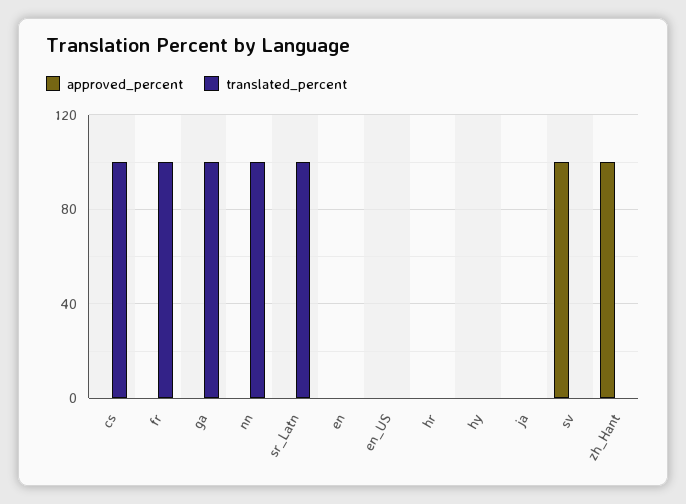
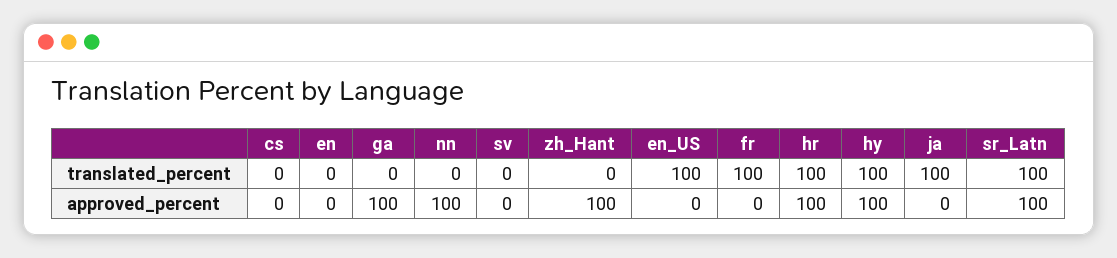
translated_percent, cs: 100 -> 0
approved_percent, ga: 0 -> 100
translated_percent, ga: 100 -> 0
approved_percent, nn: 0 -> 100
translated_percent, nn: 100 -> 0
approved_percent, sr_Latn: 0 -> 100
translated_percent, en_US: 0 -> 100
approved_percent, hr: 0 -> 100
translated_percent, hr: 0 -> 100
approved_percent, hy: 0 -> 100
translated_percent, hy: 0 -> 100
translated_percent, ja: 0 -> 100
approved_percent, sv: 100 -> 0

